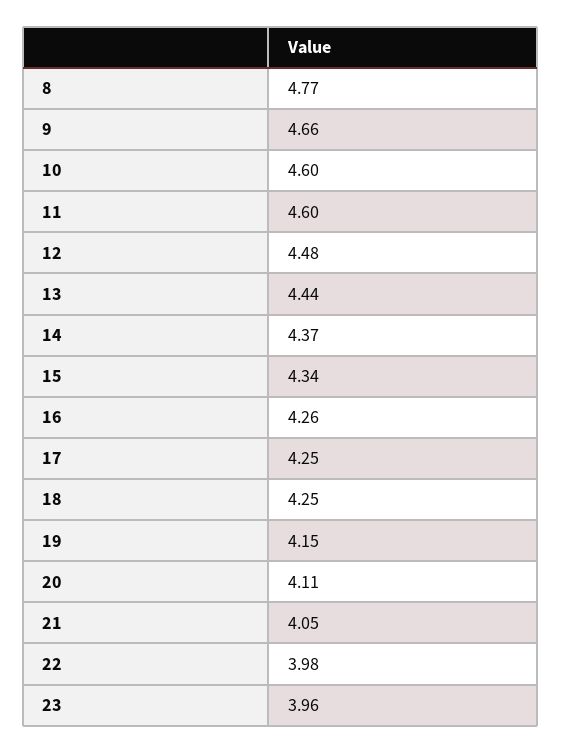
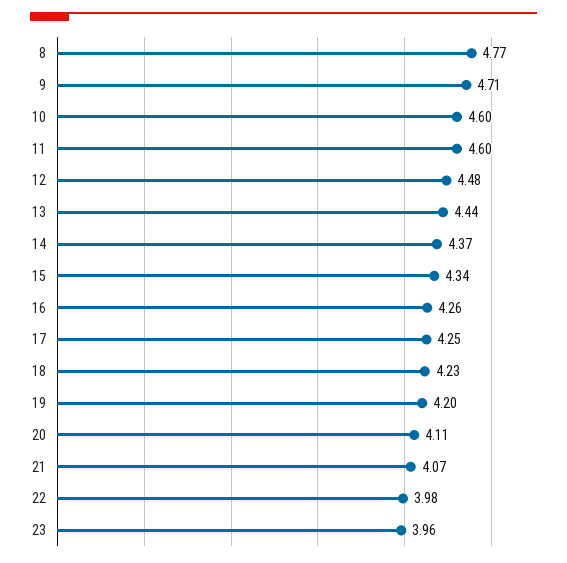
9: 4.66 -> 4.71
18: 4.25 -> 4.23
19: 4.15 -> 4.2
21: 4.05 -> 4.07

